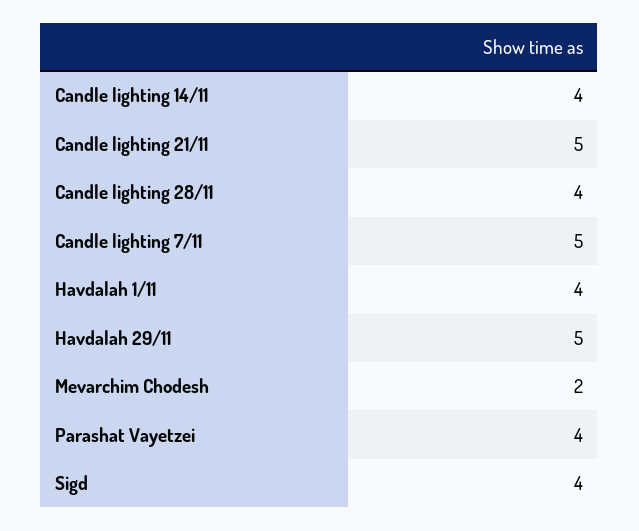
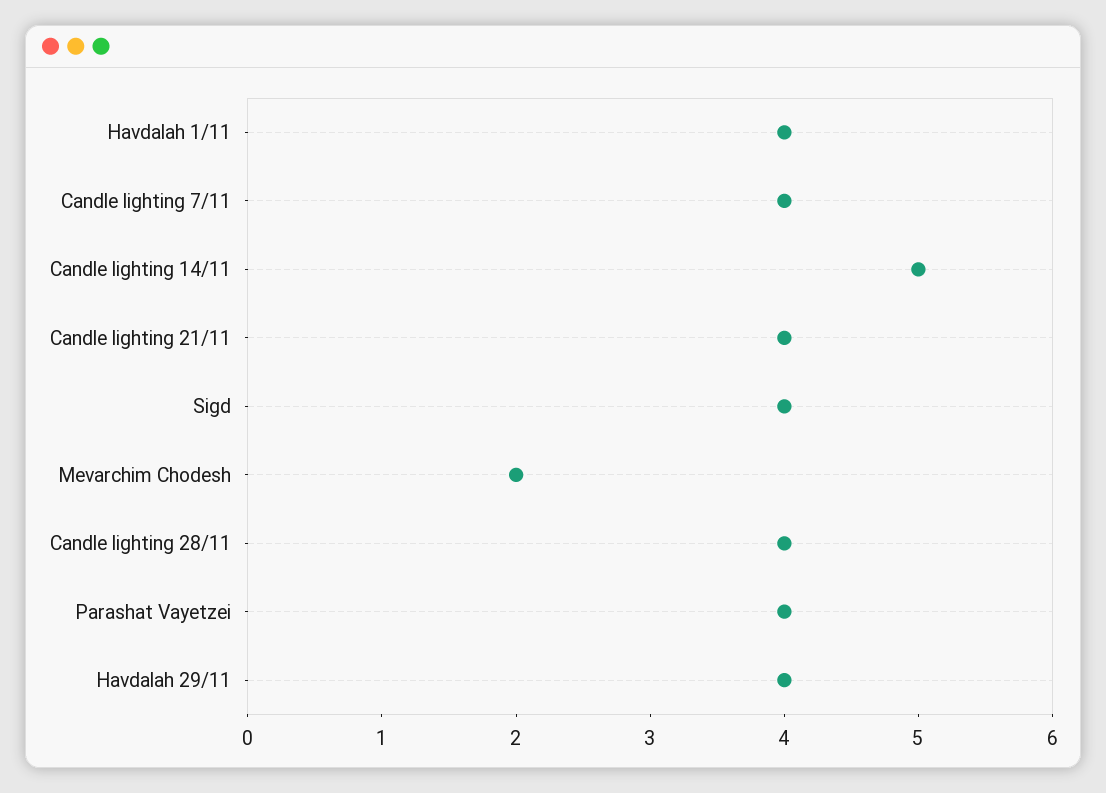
Candle lighting 14/11: 4 -> 5
Candle lighting 21/11: 5 -> 4
Candle lighting 7/11: 5 -> 4
Havdalah 29/11: 5 -> 4

